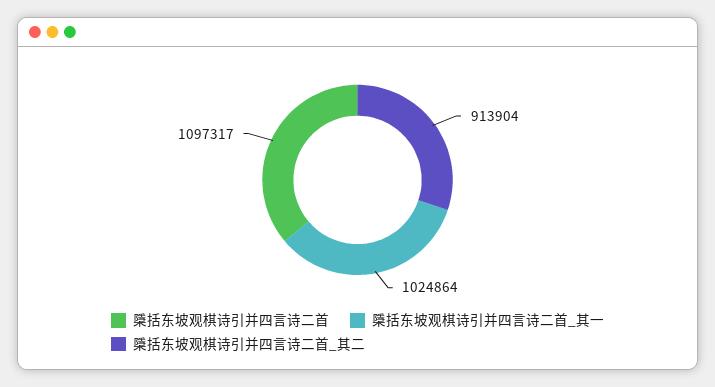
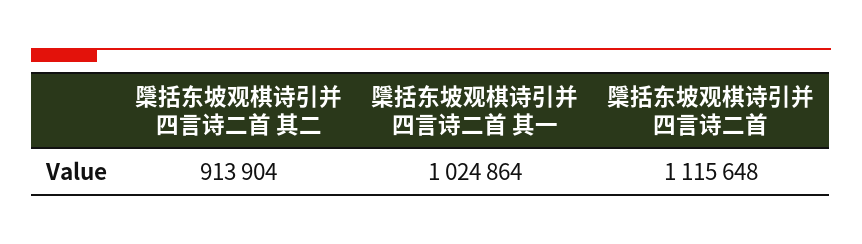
檃括东坡观棋诗引并四言诗二首: 1097317 -> 1115648

